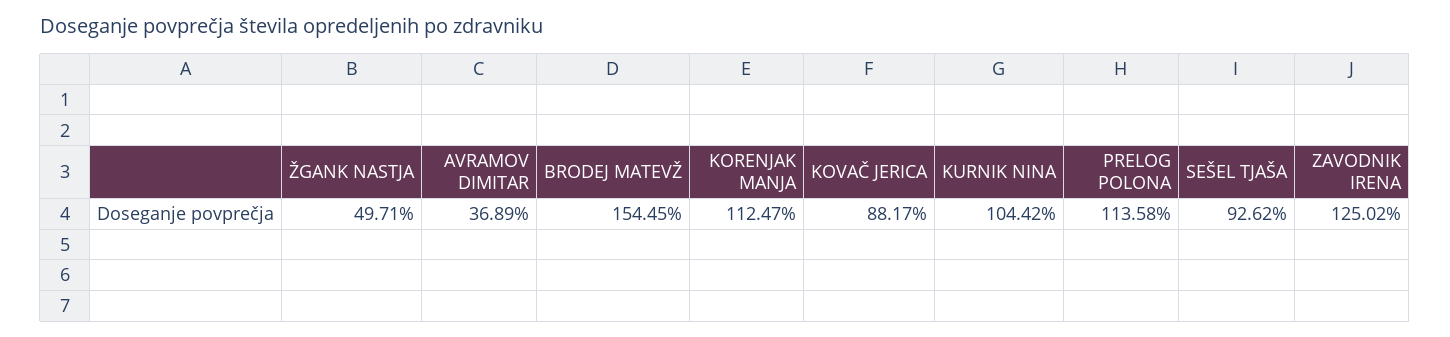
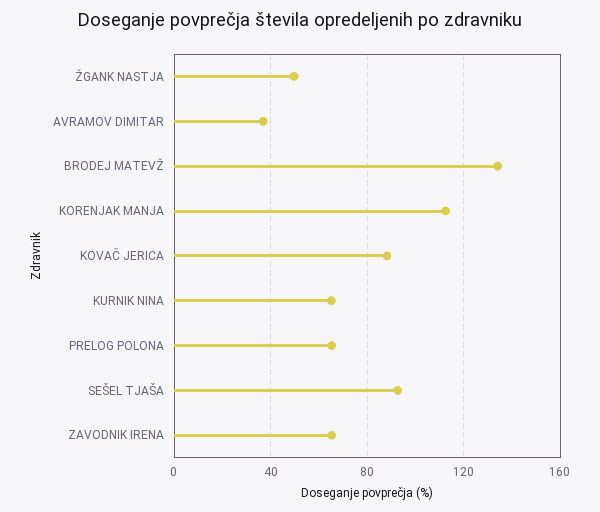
BRODEJ MATEVŽ: 154.45 -> 135
KURNIK NINA: 104.42 -> 65
PRELOG POLONA: 113.58 -> 65
ZAVODNIK IRENA: 125.02 -> 65

